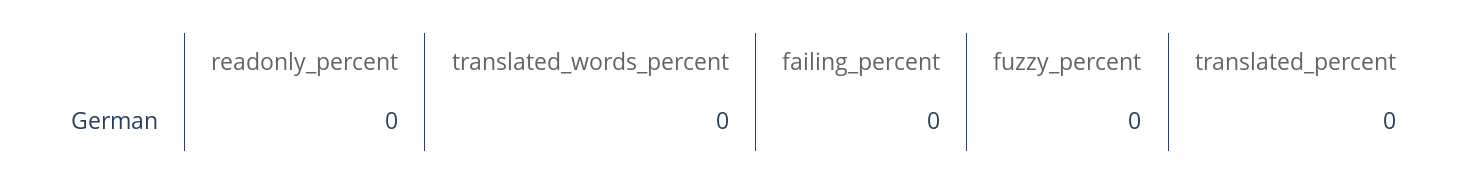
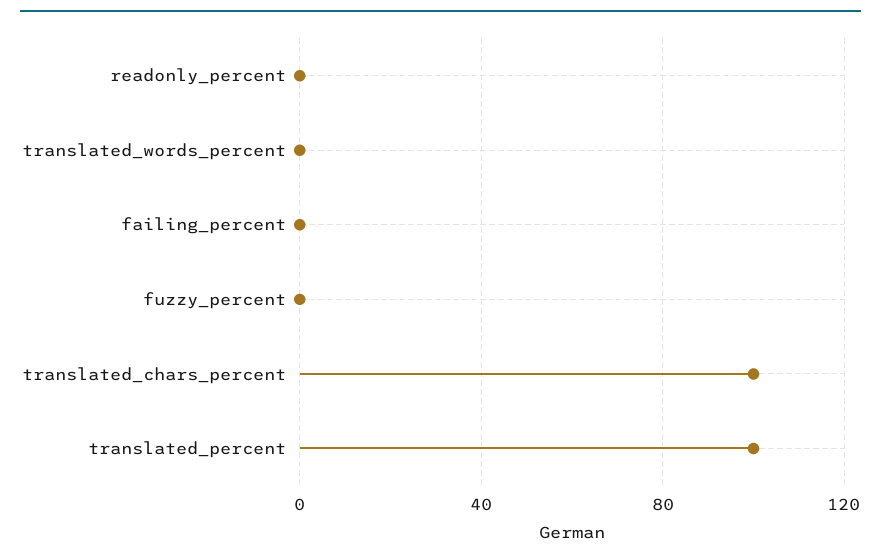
translated_percent: 0 -> 100
translated_chars_percent: none -> 100

